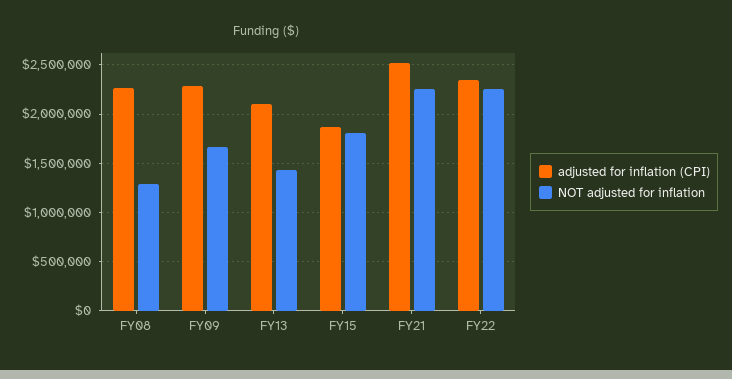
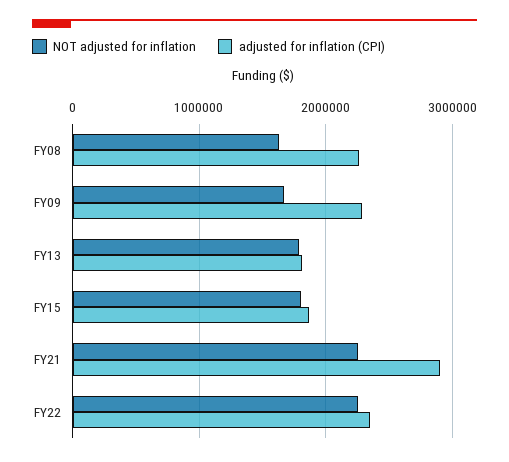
NOT adjusted for inflation, FY08: 1300000 -> 1600000
adjusted for inflation (CPI), FY13: 2100000 -> 1800000
NOT adjusted for inflation, FY13: 1400000 -> 1800000
adjusted for inflation (CPI), FY21: 2500000 -> 2900000

